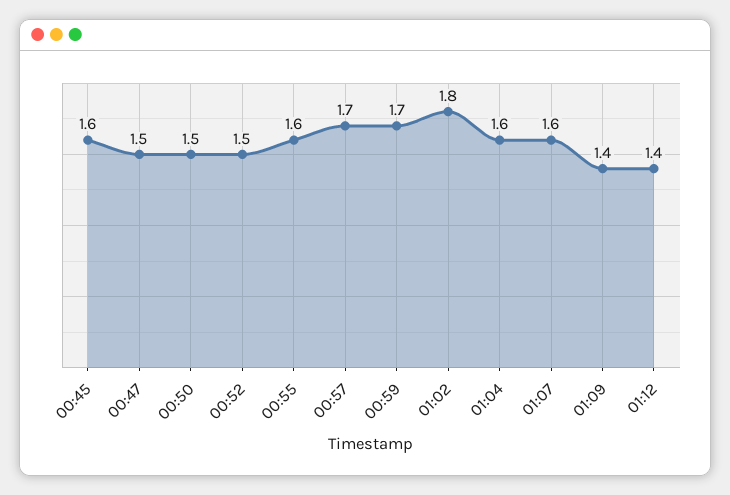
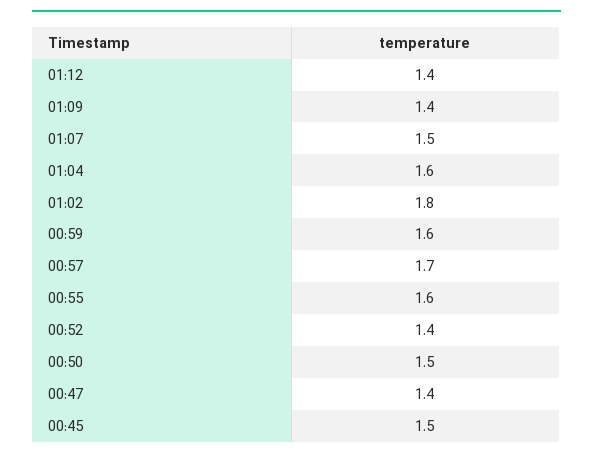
00:45: 1.6 -> 1.5
00:47: 1.5 -> 1.4
00:52: 1.5 -> 1.4
00:59: 1.7 -> 1.6
01:07: 1.6 -> 1.5

